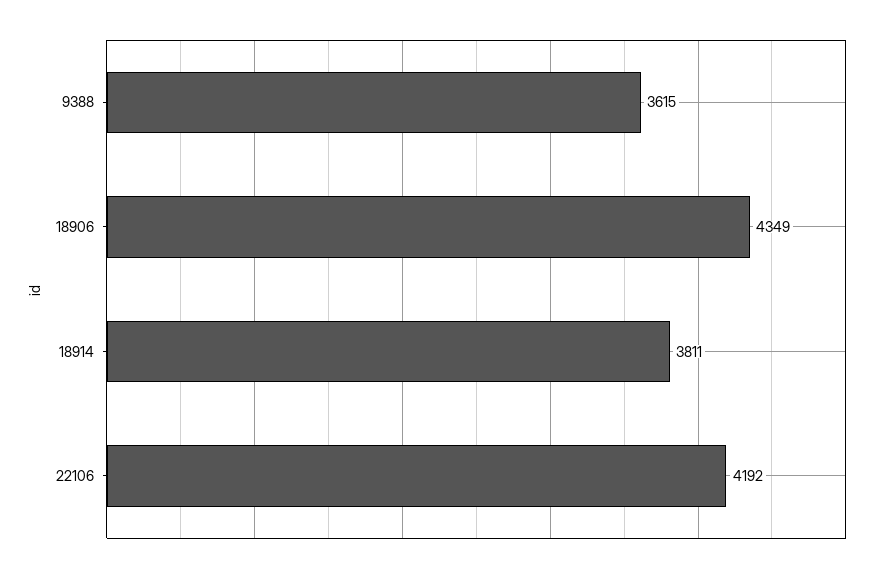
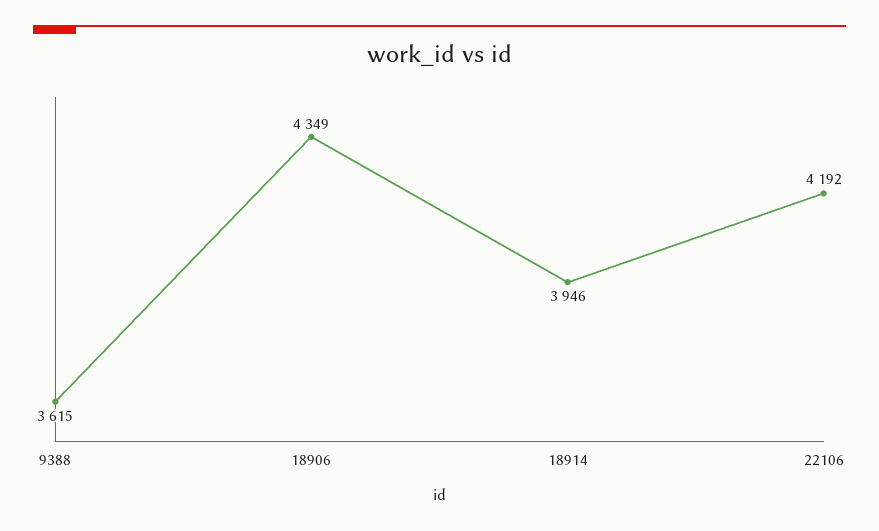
18914: 3811 -> 3946

